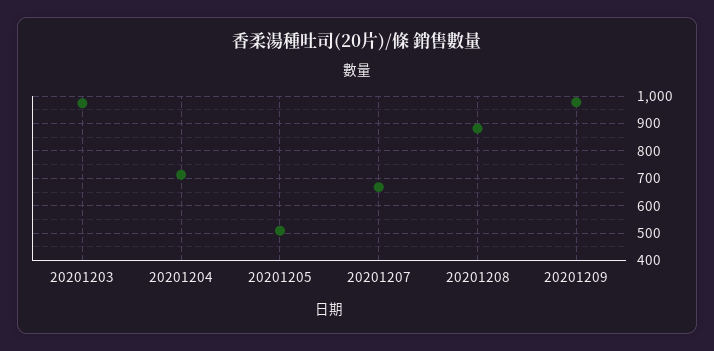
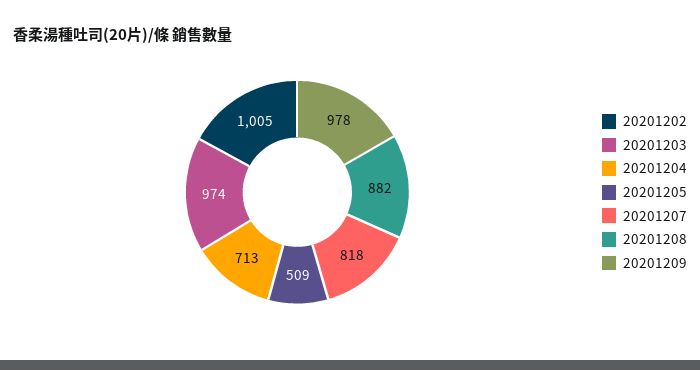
20201207: 675 -> 818
20201202: none -> 1005

